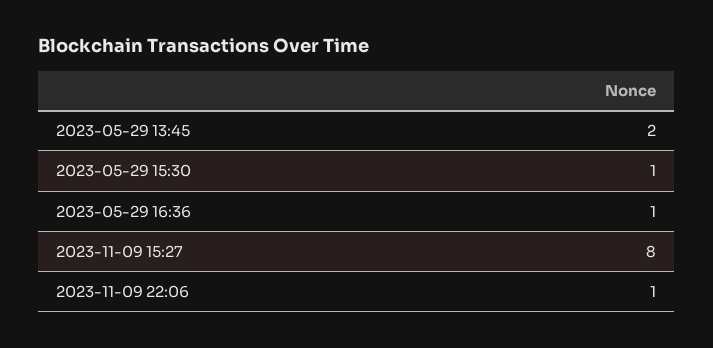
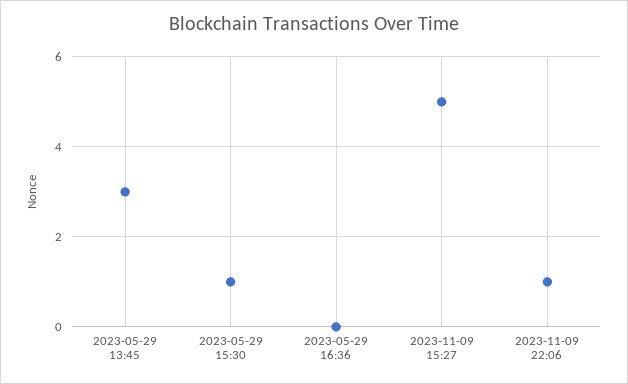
2023-05-29 13:45: 2 -> 3
2023-05-29 16:36: 1 -> 0
2023-11-09 15:27: 8 -> 5

